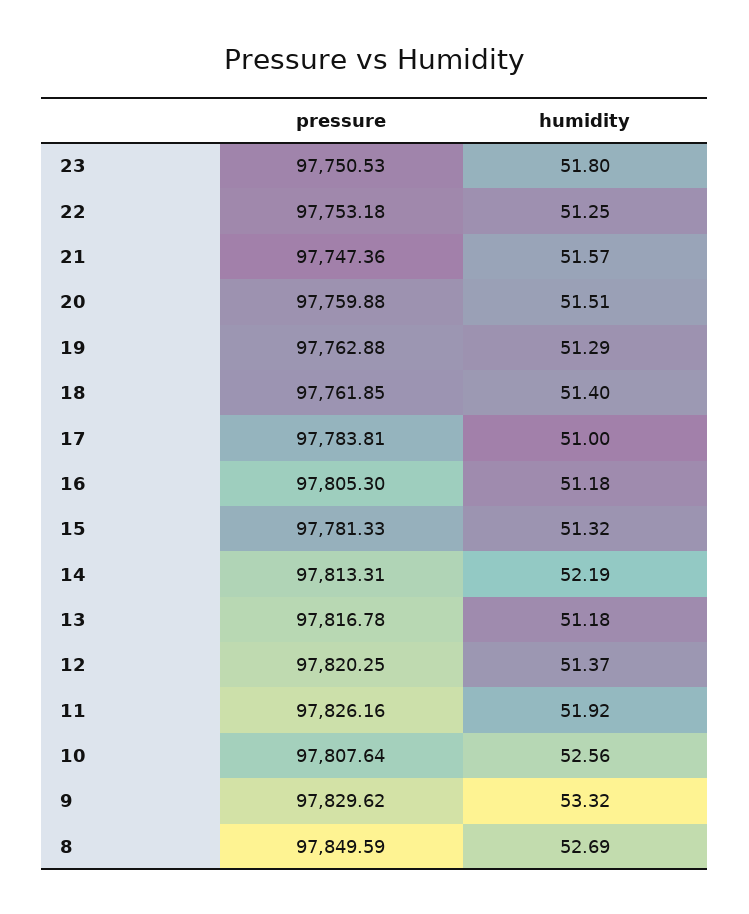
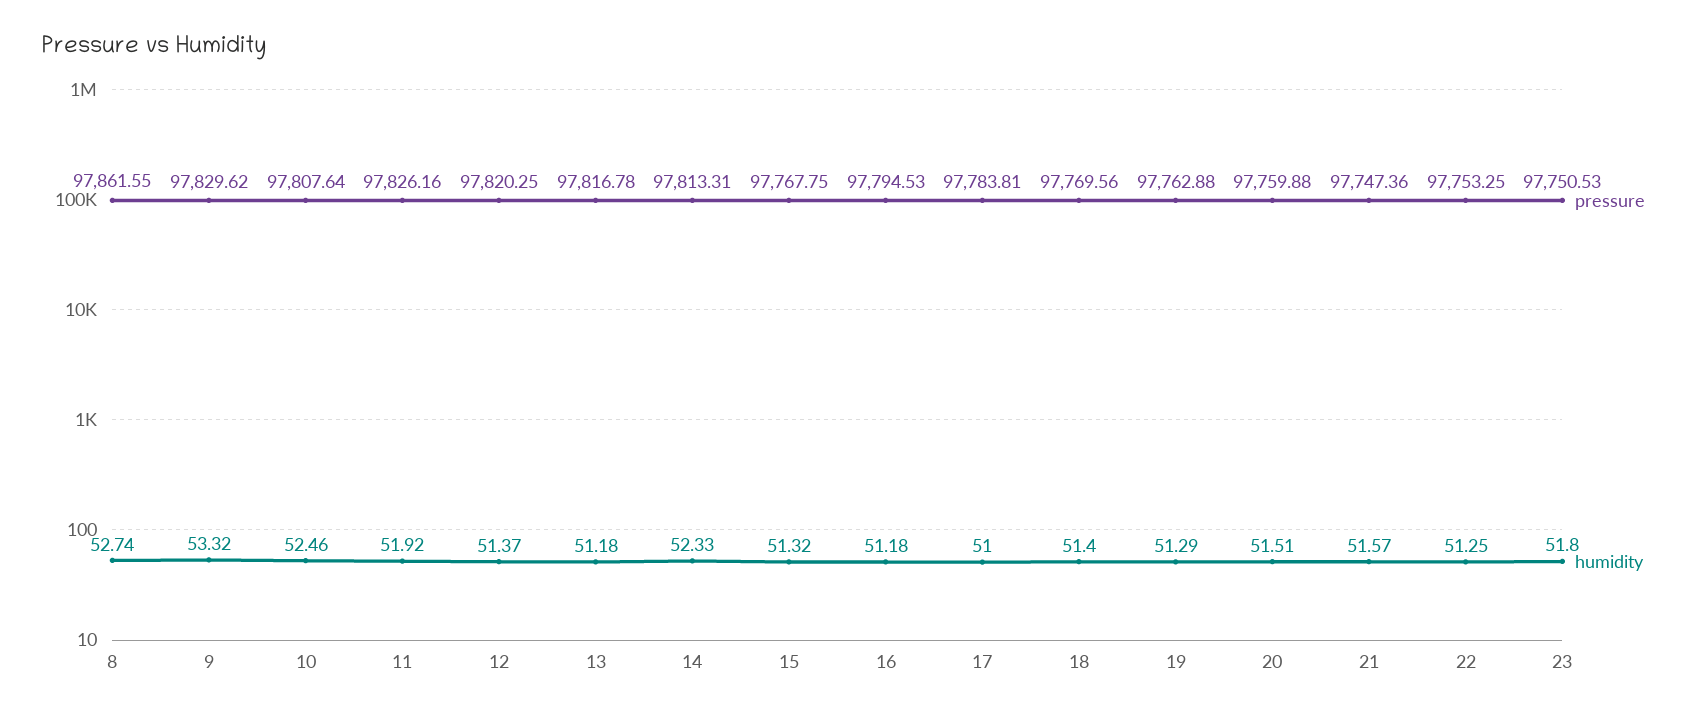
pressure, 22: 97753.18 -> 97753.25
pressure, 18: 97761.85 -> 97769.56
pressure, 16: 97805.3 -> 97794.53
pressure, 15: 97781.33 -> 97767.75
humidity, 14: 52.19 -> 52.33
humidity, 10: 52.56 -> 52.46
pressure, 8: 97849.59 -> 97861.55
humidity, 8: 52.69 -> 52.74

